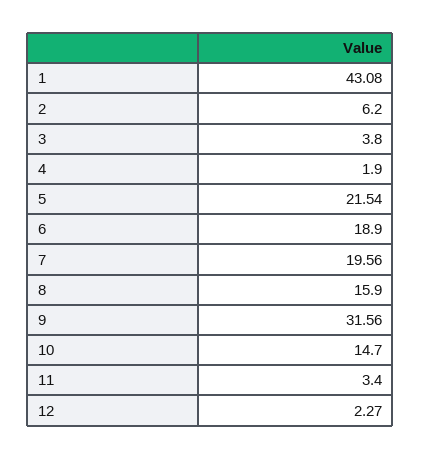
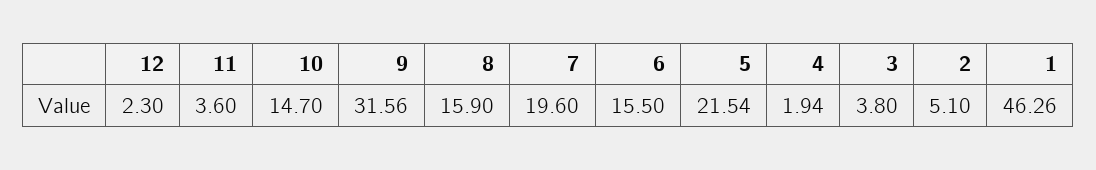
1: 43.08 -> 46.26
2: 6.2 -> 5.1
4: 1.9 -> 1.94
6: 18.9 -> 15.5
7: 19.56 -> 19.6
11: 3.4 -> 3.6
12: 2.27 -> 2.3

